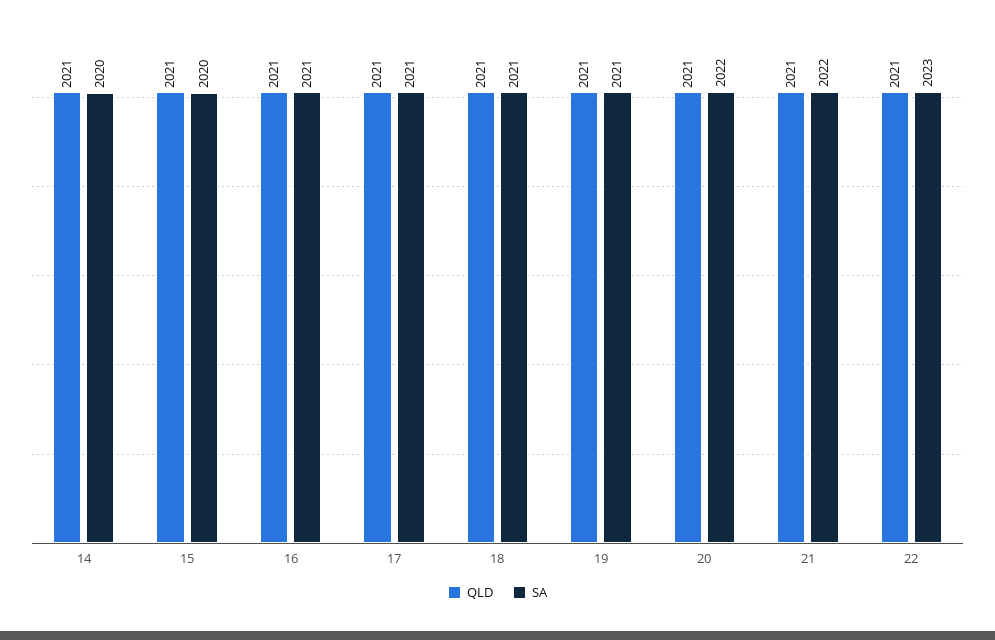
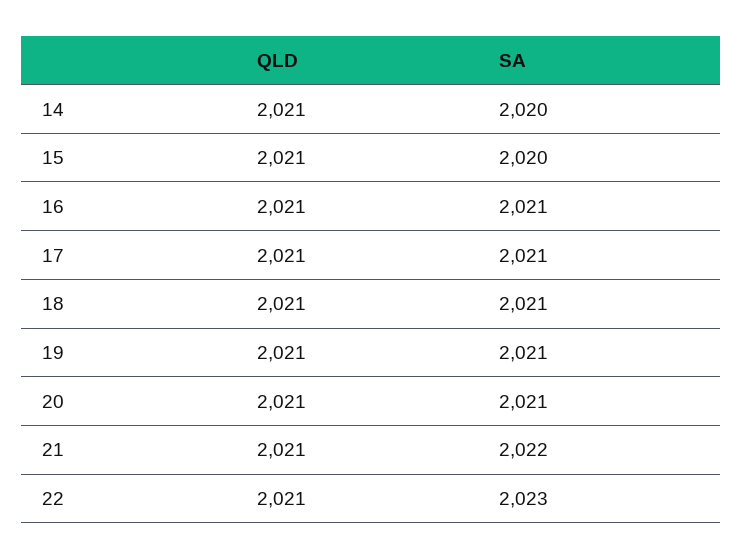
SA, 20: 2022 -> 2021

